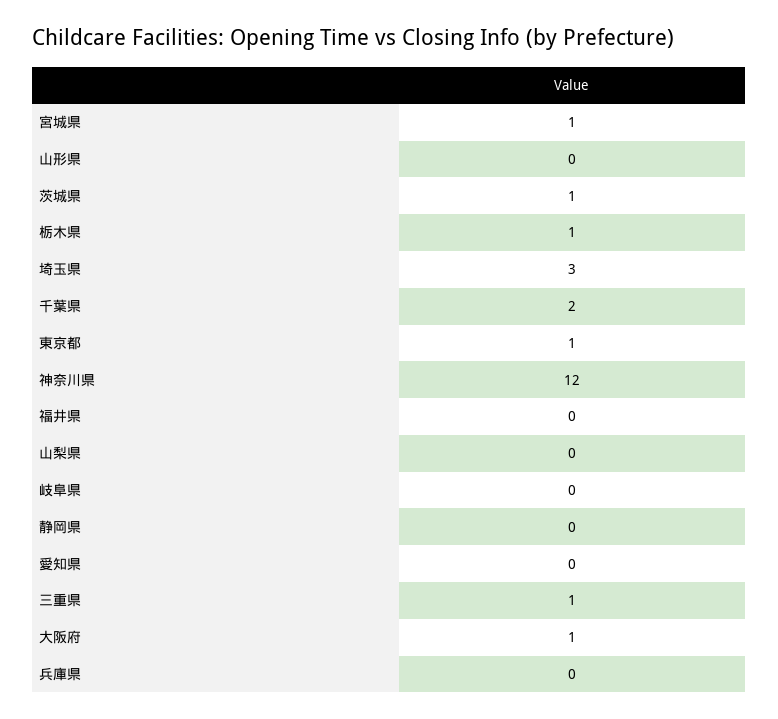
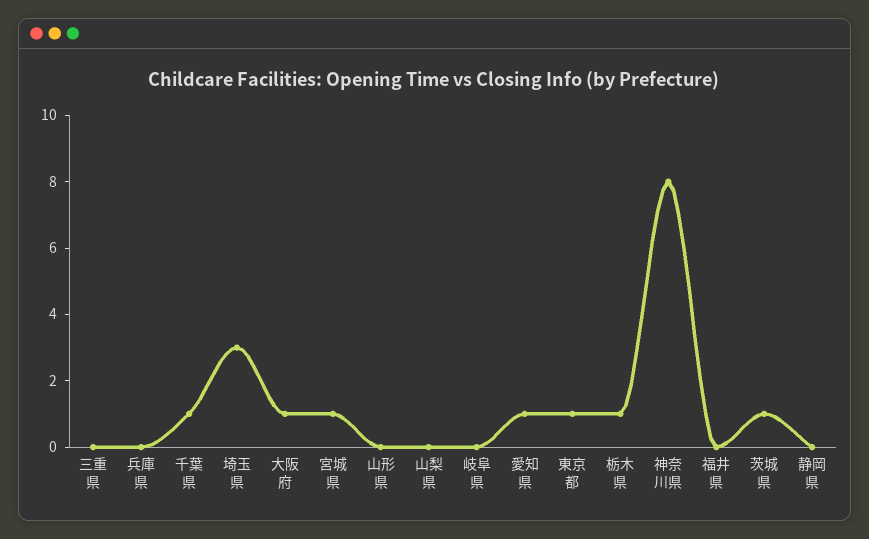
千葉県: 2 -> 1
神奈川県: 12 -> 8
愛知県: 0 -> 1
三重県: 1 -> 0

